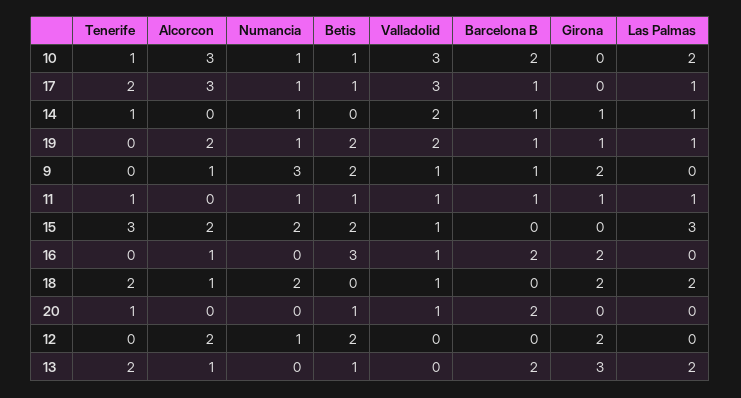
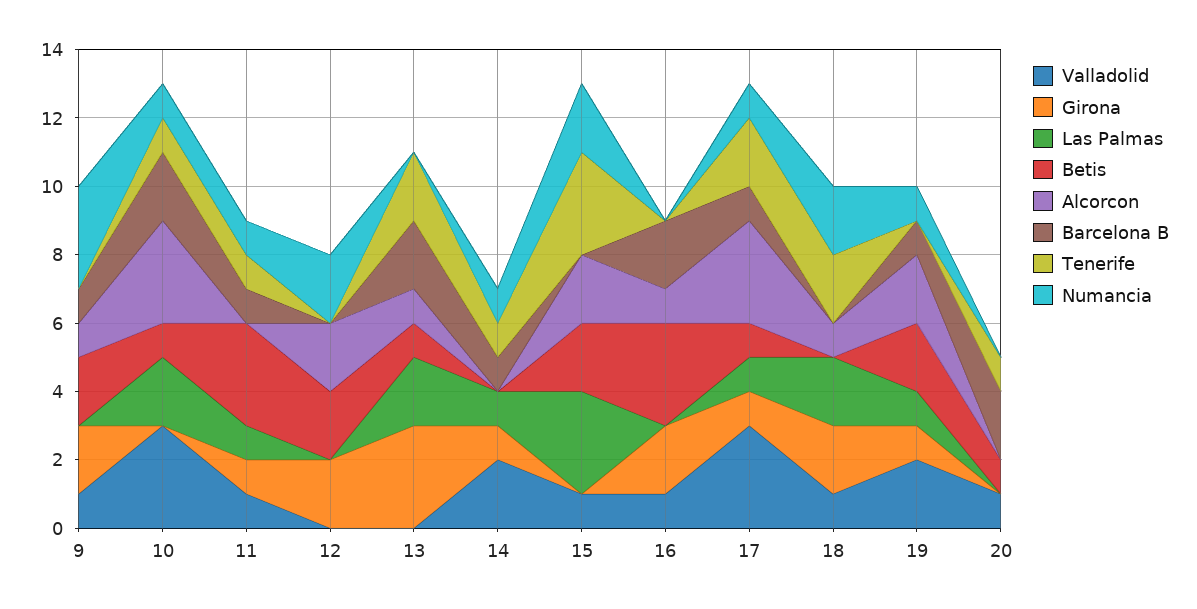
Girona, 17: 0 -> 1
Betis, 11: 1 -> 3
Numancia, 12: 1 -> 2

